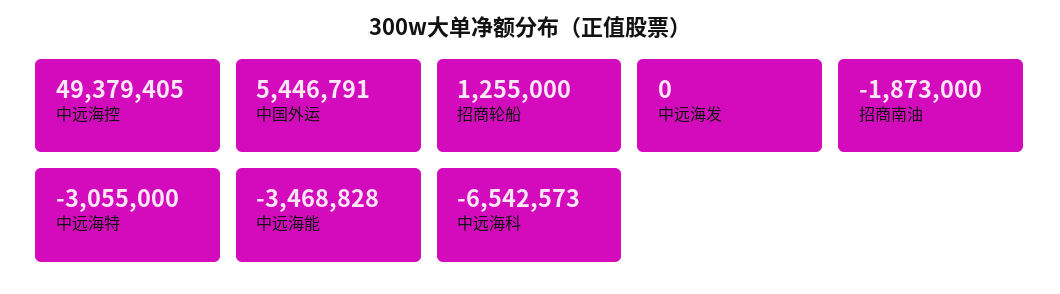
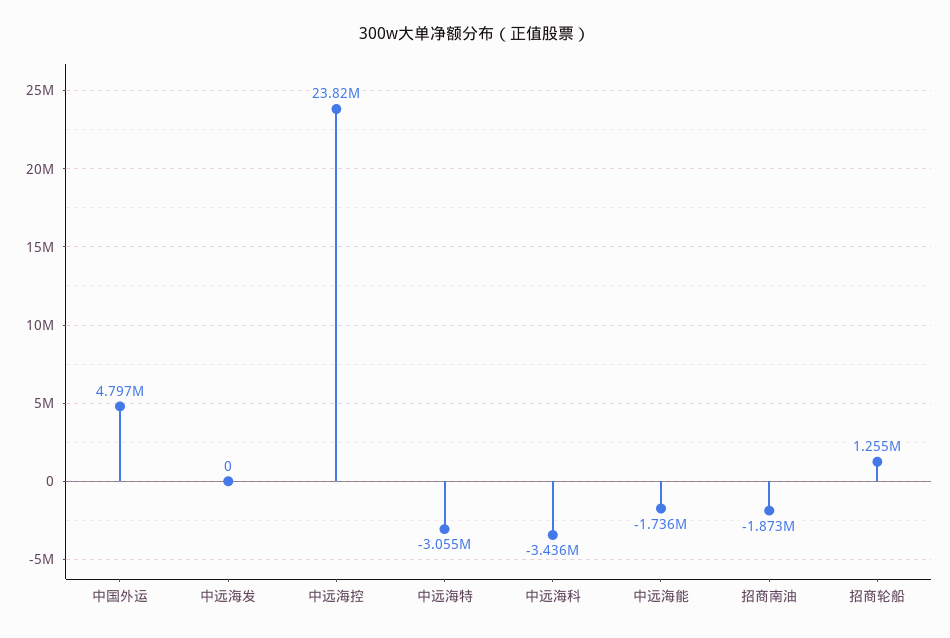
中远海控: 49379405 -> 23820000
中国外运: 5446791 -> 4797000
中远海能: -3468828 -> -1736000
中远海科: -6542573 -> -3436000

